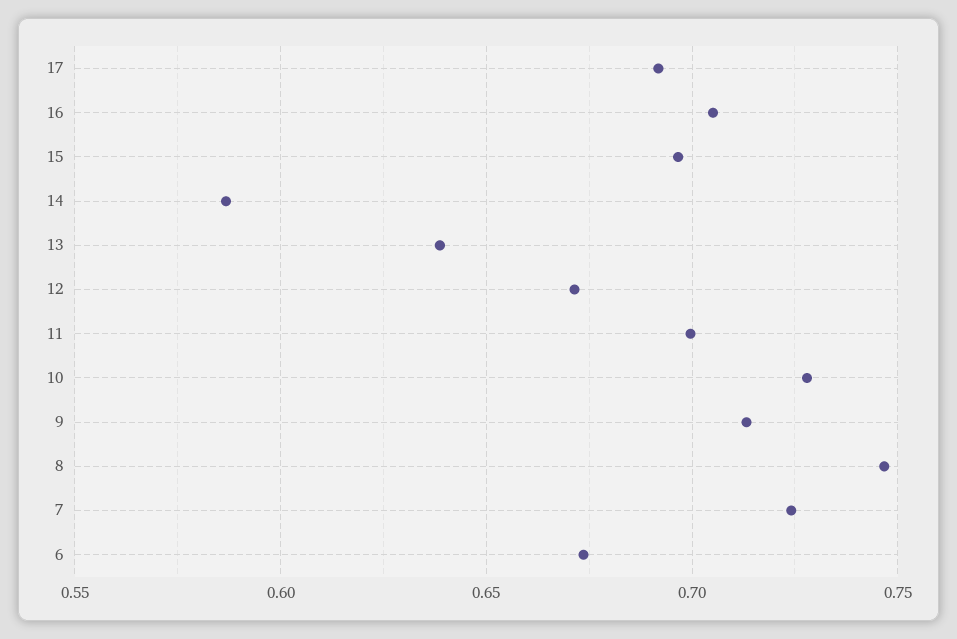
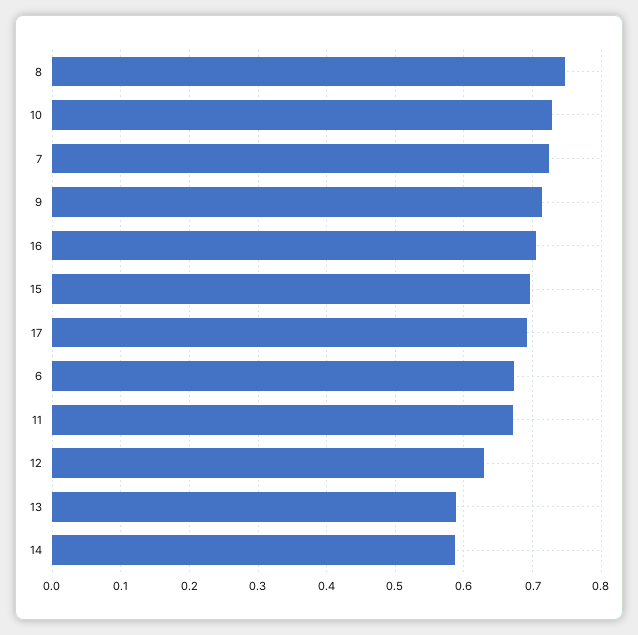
13: 0.64 -> 0.59
12: 0.67 -> 0.63
11: 0.7 -> 0.67

